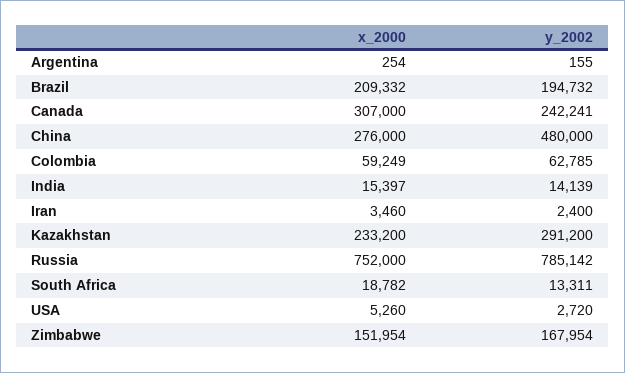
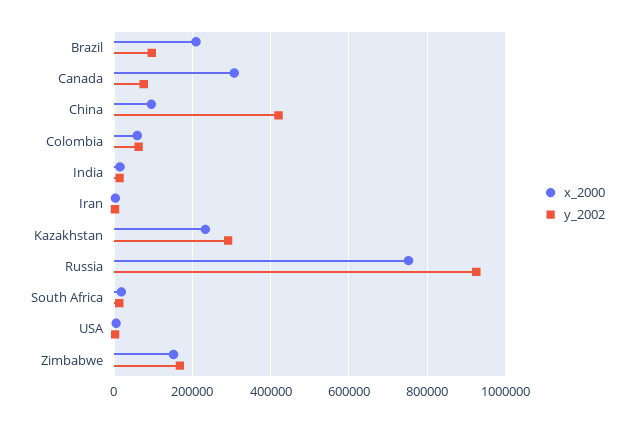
x_2000, Argentina: 254 -> none
y_2002, Argentina: 155 -> none
y_2002, Brazil: 194732 -> 100000
y_2002, Canada: 242241 -> 80000
x_2000, China: 276000 -> 100000
y_2002, China: 480000 -> 420000
y_2002, Russia: 785142 -> 920000

